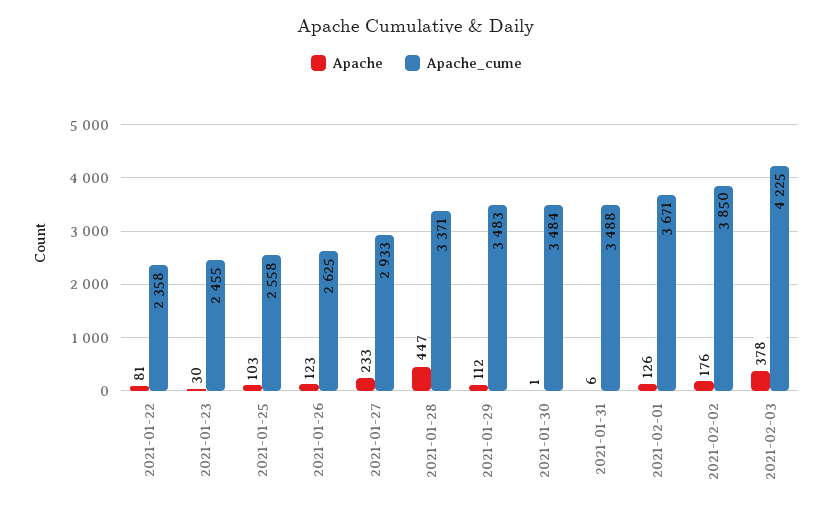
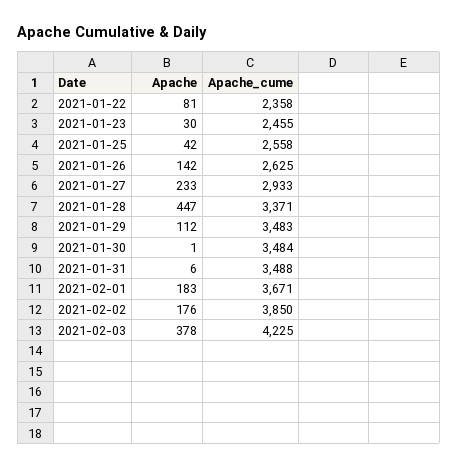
Apache, 2021-01-25: 103 -> 42
Apache, 2021-01-26: 123 -> 142
Apache, 2021-02-01: 126 -> 183

